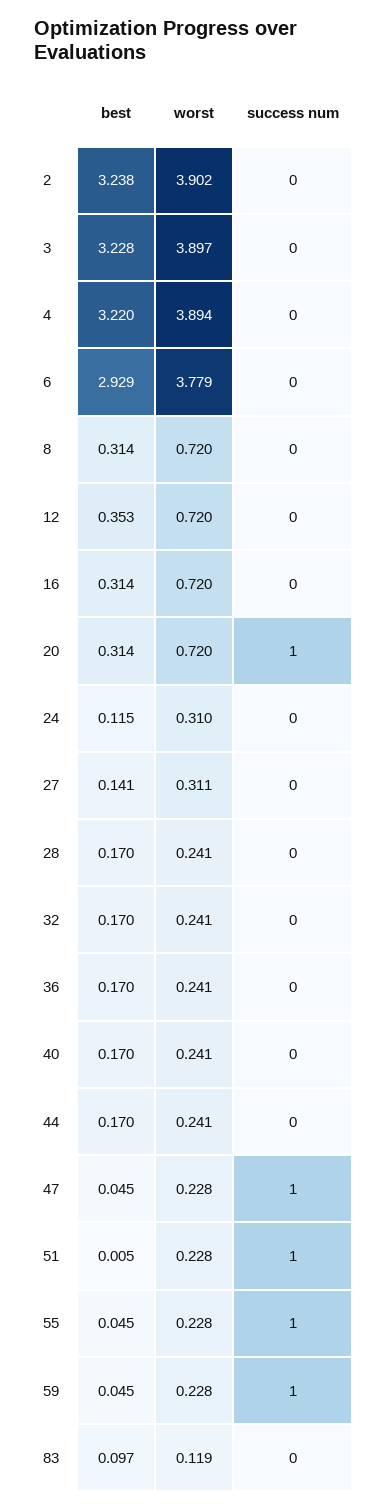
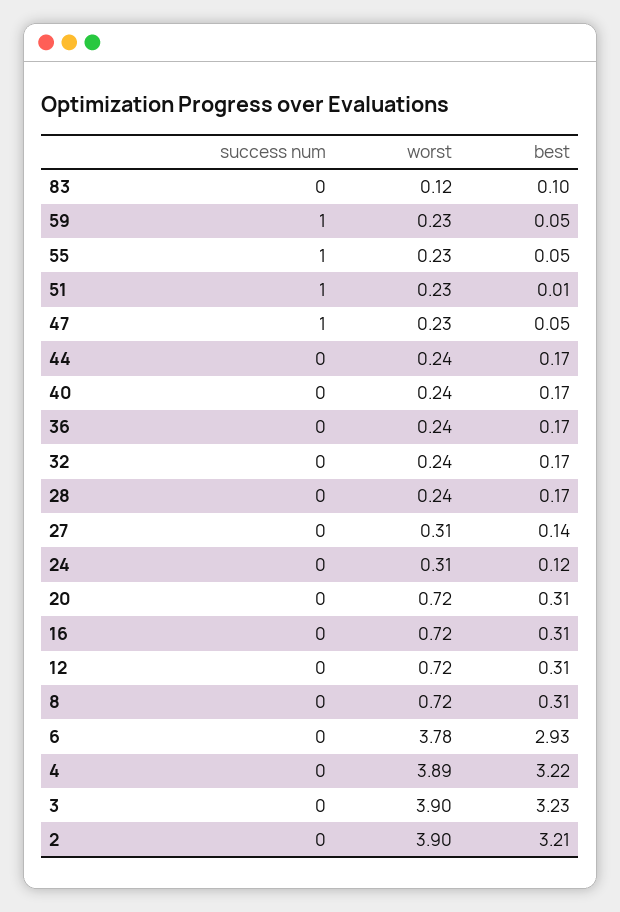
best, 2: 3.238 -> 3.21
best, 12: 0.353 -> 0.31
success num, 20: 1 -> 0

